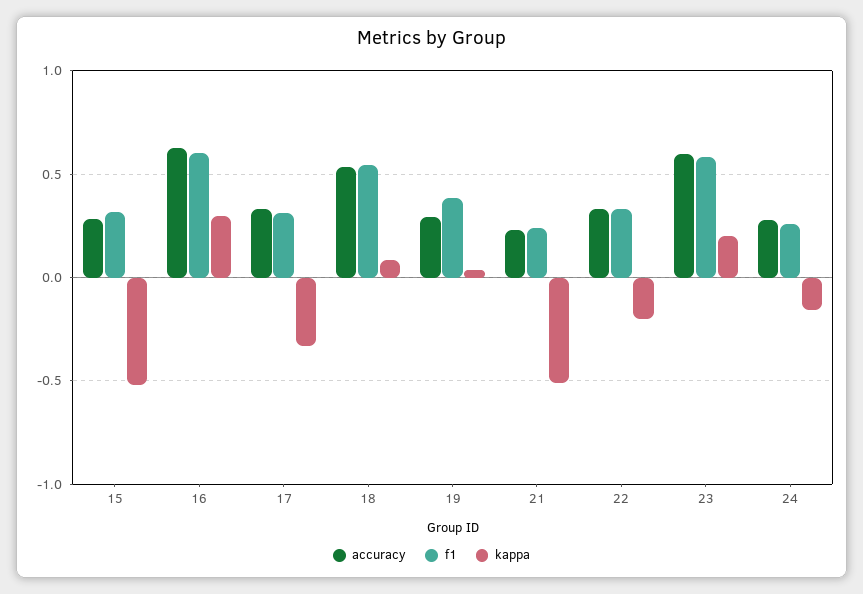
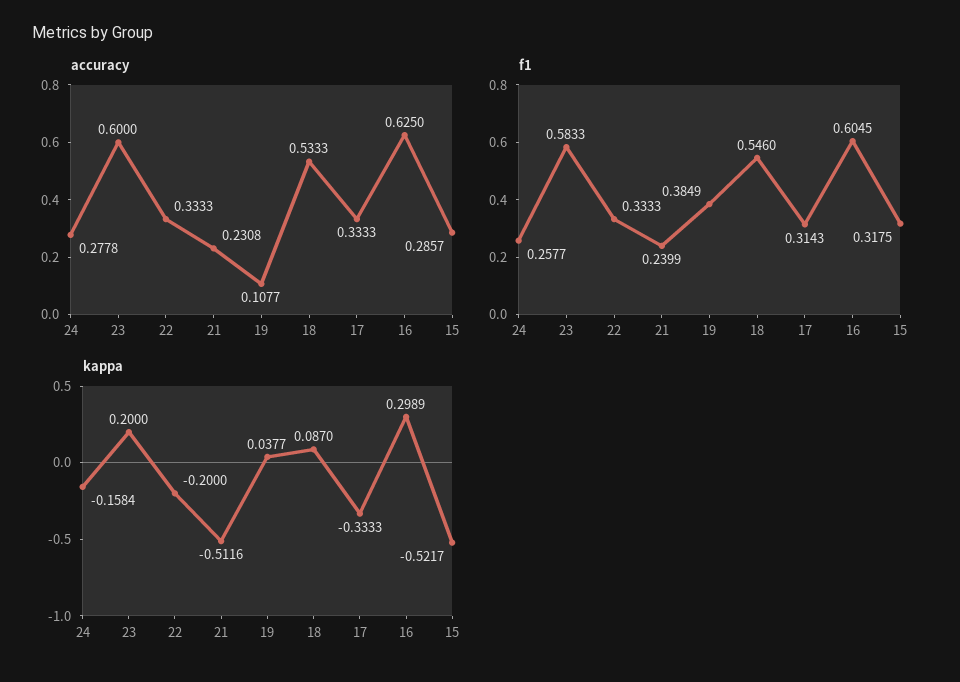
accuracy, 19: 0.3 -> 0.1077

